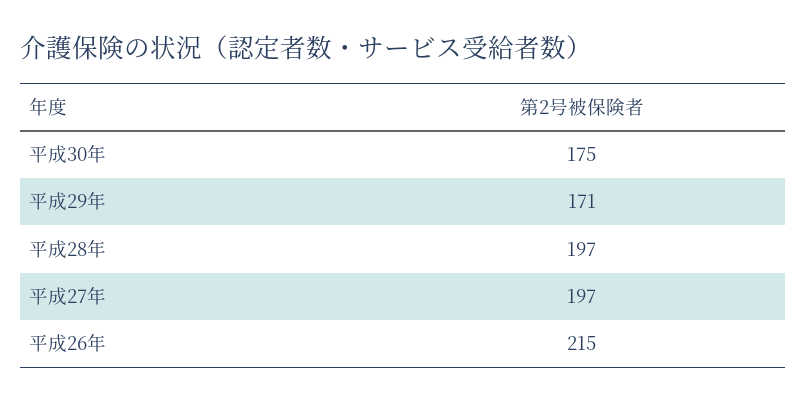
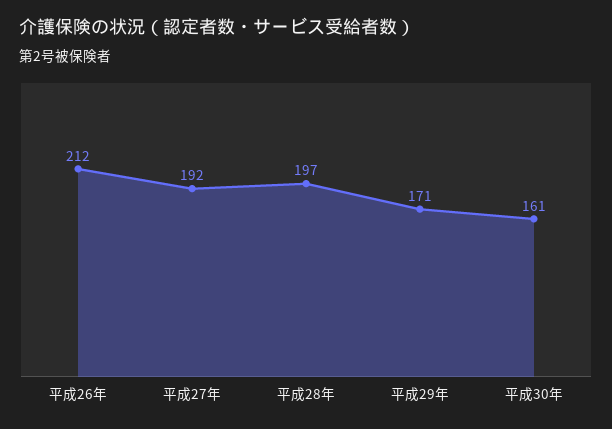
平成30年: 175 -> 161
平成27年: 197 -> 192
平成26年: 215 -> 212

